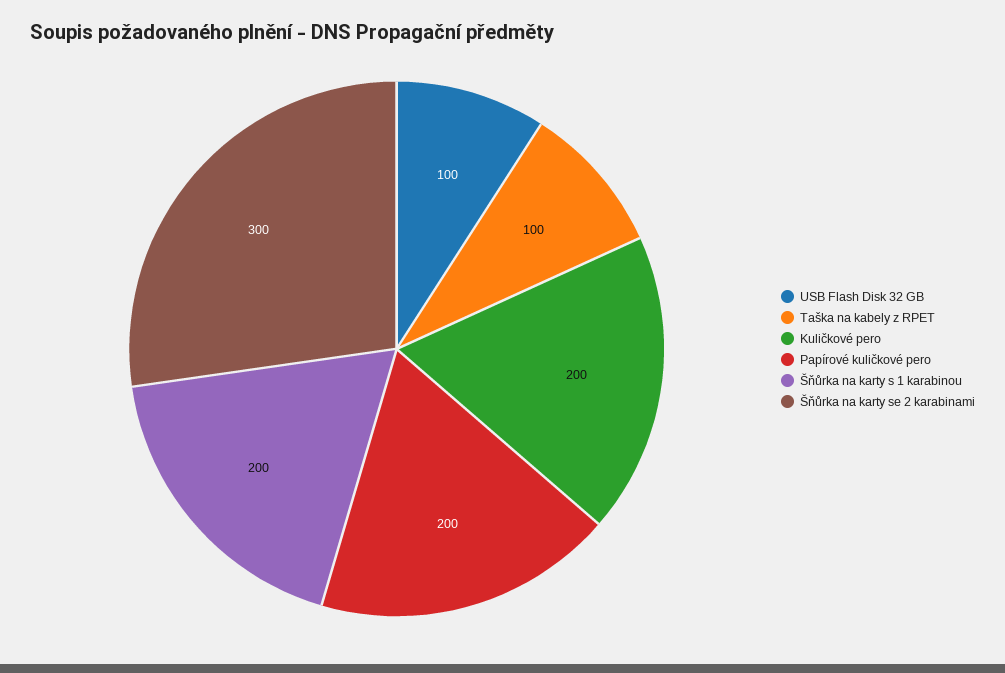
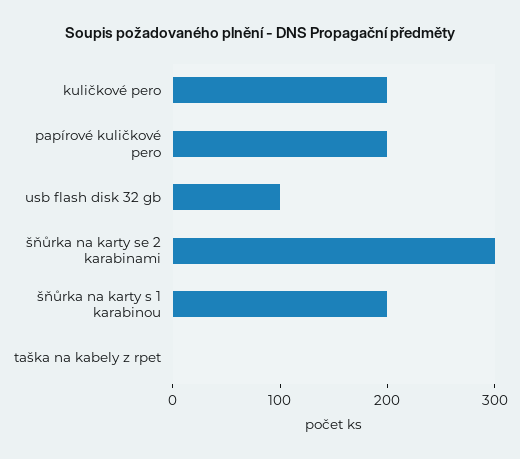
Taška na kabely z RPET: 100 -> 0

